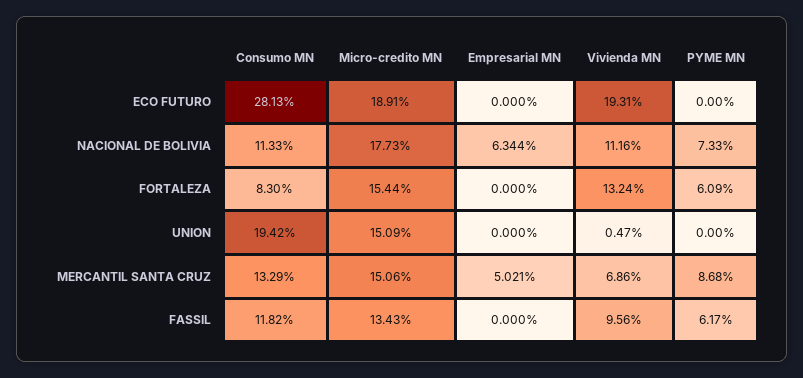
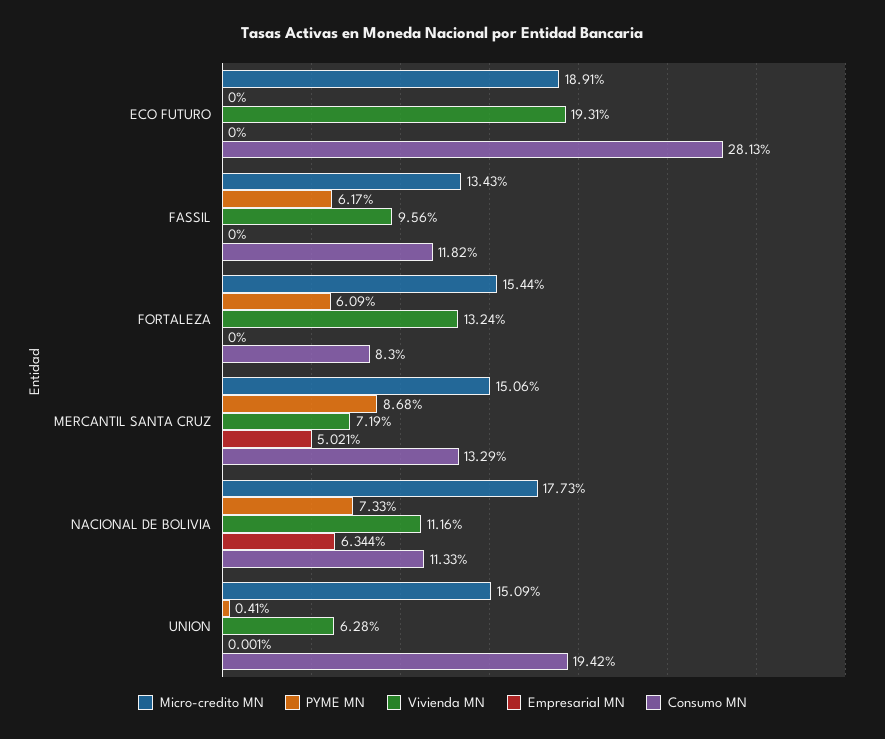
Empresarial MN, UNION: 0 -> 0.001
Vivienda MN, UNION: 0.47 -> 6.28
PYME MN, UNION: 0 -> 0.41
Vivienda MN, MERCANTIL SANTA CRUZ: 6.86 -> 7.19

